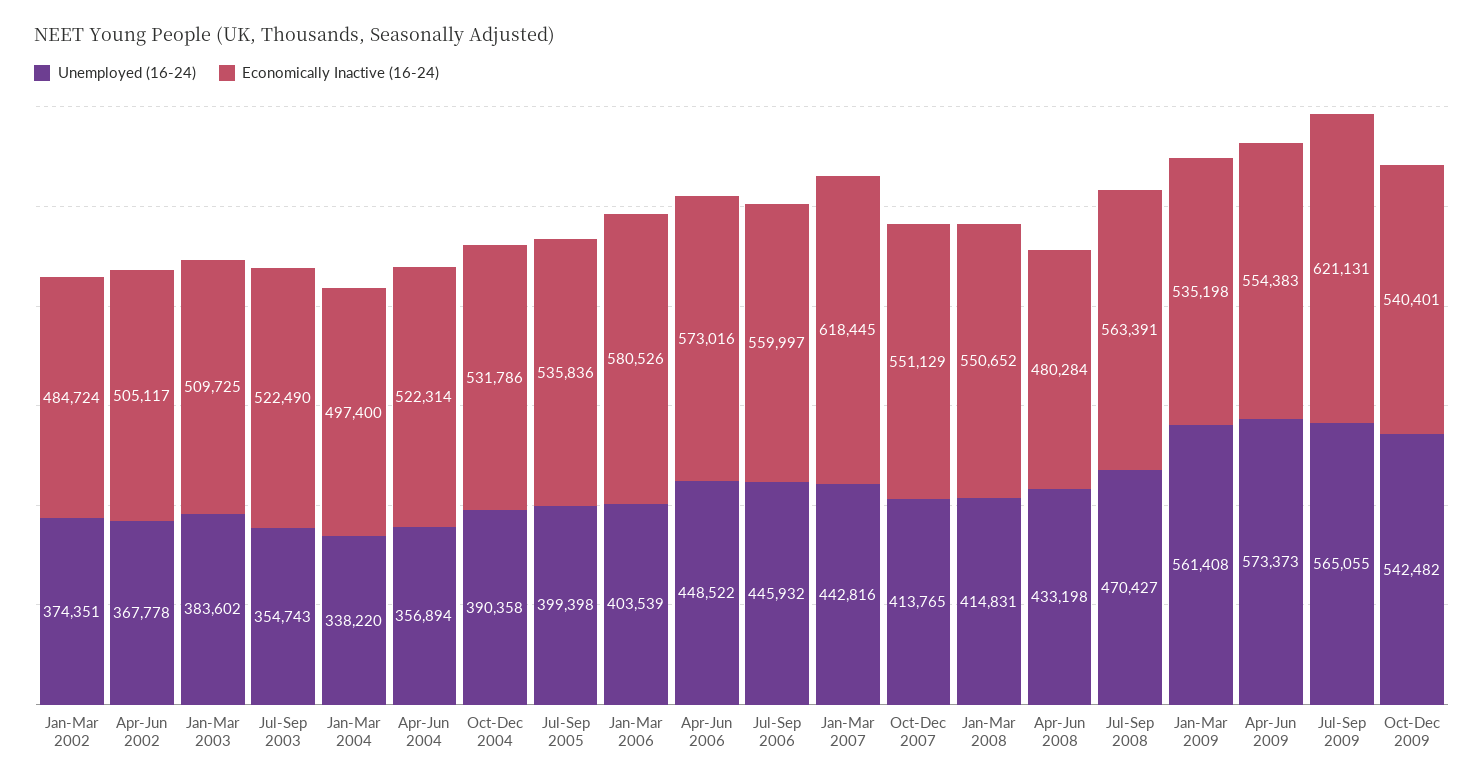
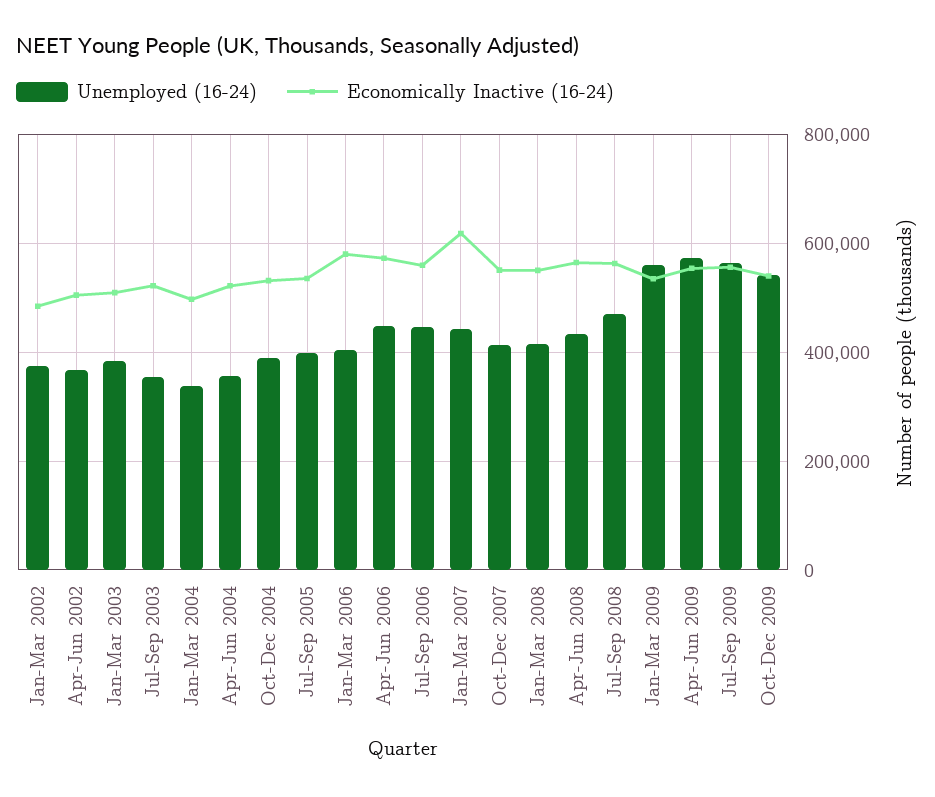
Economically Inactive (16-24), Apr-Jun 2008: 480284 -> 560000
Economically Inactive (16-24), Jul-Sep 2009: 621131 -> 560000

